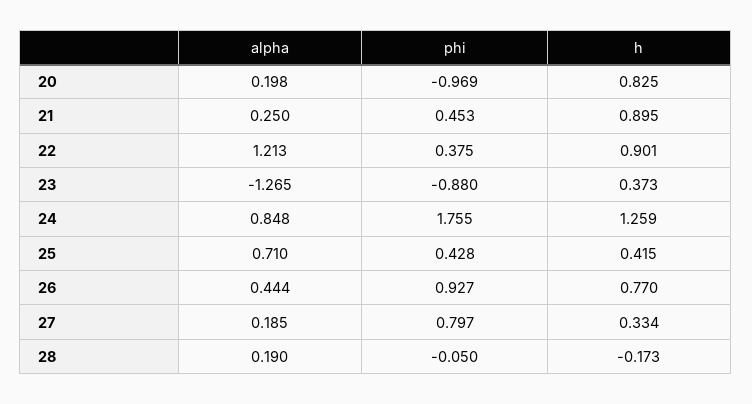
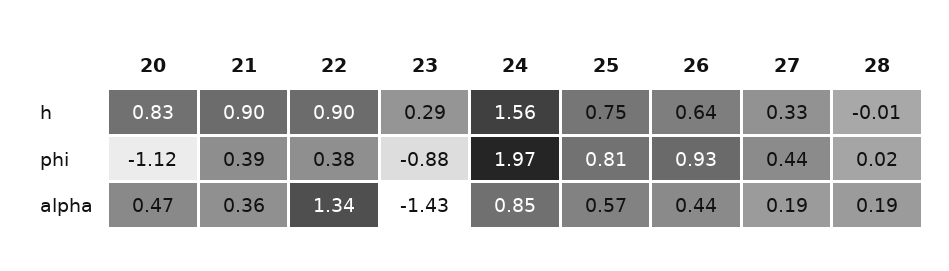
alpha, 20: 0.198 -> 0.47
phi, 20: -0.969 -> -1.12
alpha, 21: 0.25 -> 0.36
phi, 21: 0.453 -> 0.39
alpha, 22: 1.213 -> 1.34
alpha, 23: -1.265 -> -1.43
h, 23: 0.373 -> 0.29
phi, 24: 1.755 -> 1.97
h, 24: 1.259 -> 1.56
alpha, 25: 0.71 -> 0.57
phi, 25: 0.428 -> 0.81
h, 25: 0.415 -> 0.75
h, 26: 0.77 -> 0.64
phi, 27: 0.797 -> 0.44
phi, 28: -0.05 -> 0.02
h, 28: -0.173 -> -0.01

